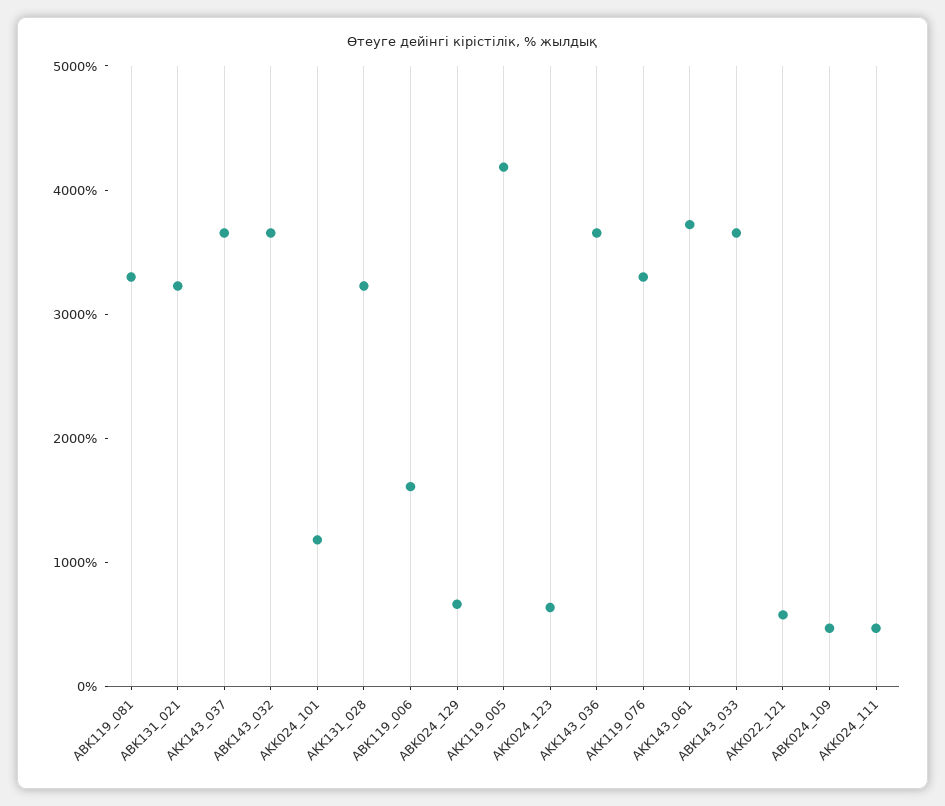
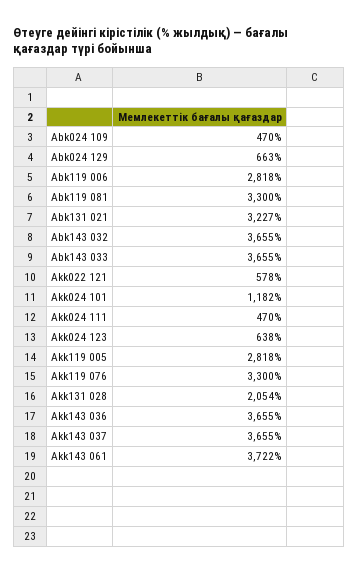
AKK131_028: 3200 -> 2054
ABK119_006: 1600 -> 2818
AKK119_005: 4200 -> 2818

